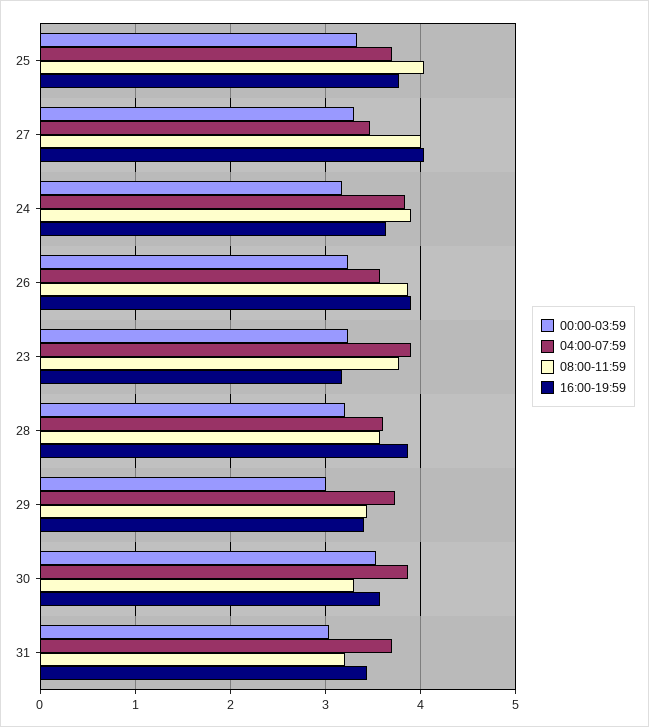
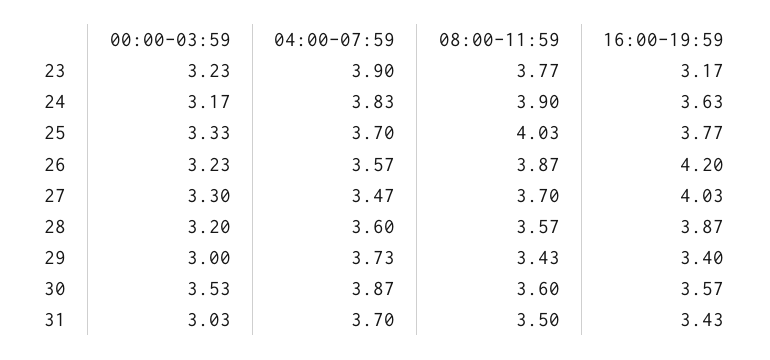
08:00-11:59, 27: 4 -> 3.7
16:00-19:59, 26: 3.9 -> 4.2
08:00-11:59, 30: 3.3 -> 3.6
08:00-11:59, 31: 3.2 -> 3.5

